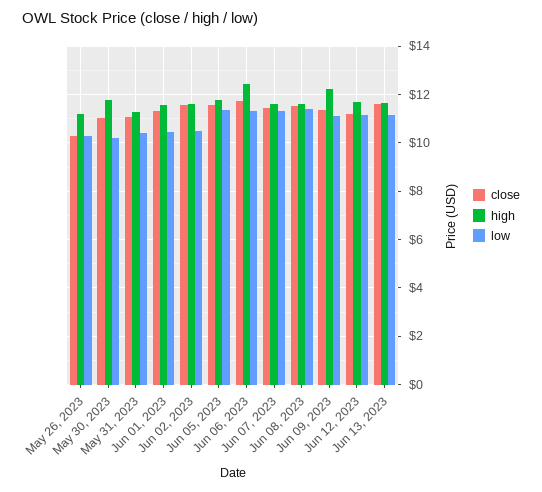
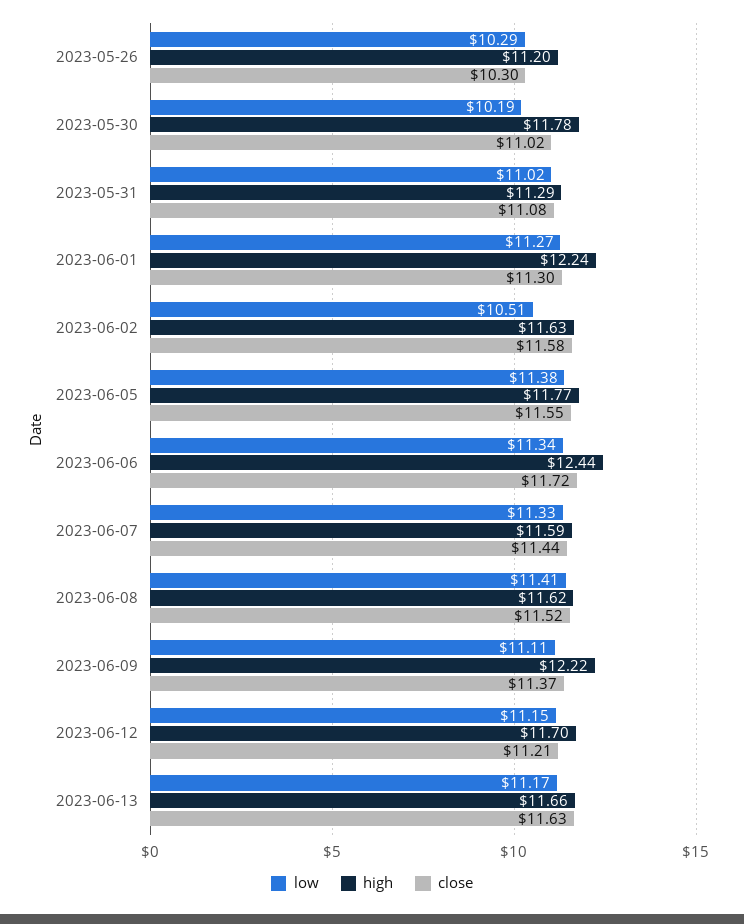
low, May 31, 2023: 10.5 -> 11.02
high, Jun 01, 2023: 11.5 -> 12.24
low, Jun 01, 2023: 10.5 -> 11.27

